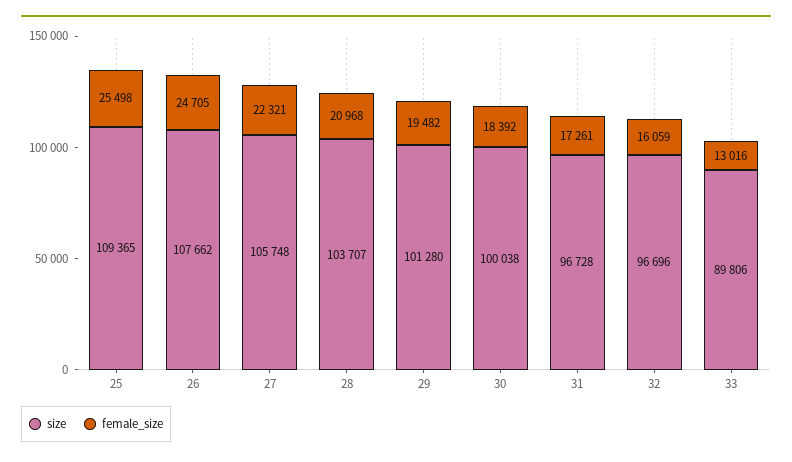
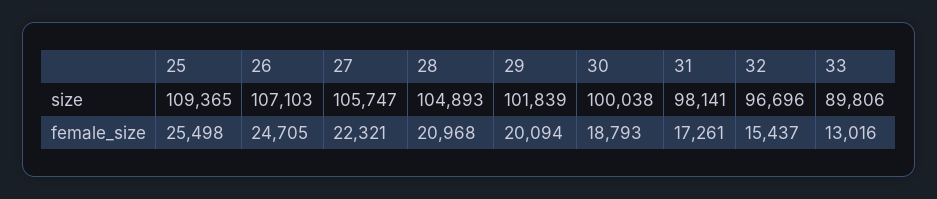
size, 26: 107662 -> 107103
size, 27: 105748 -> 105747
size, 28: 103707 -> 104893
size, 29: 101280 -> 101839
female_size, 29: 19482 -> 20094
female_size, 30: 18392 -> 18793
size, 31: 96728 -> 98141
female_size, 32: 16059 -> 15437

